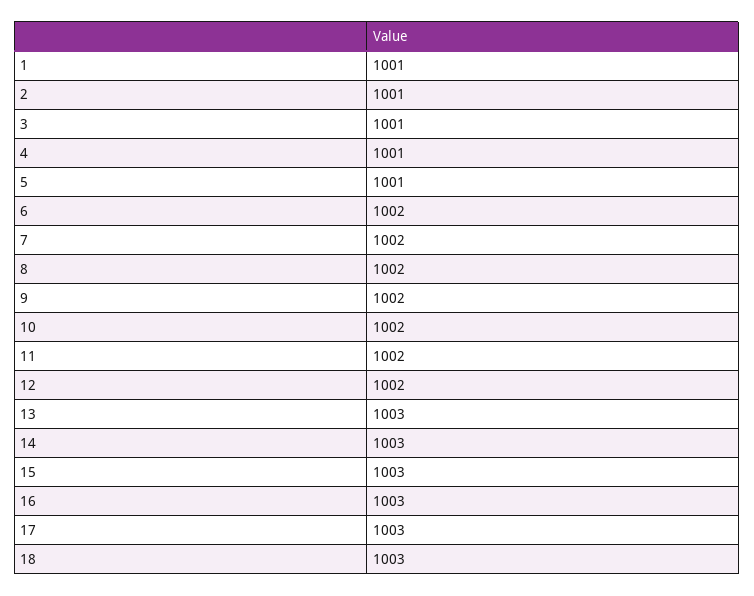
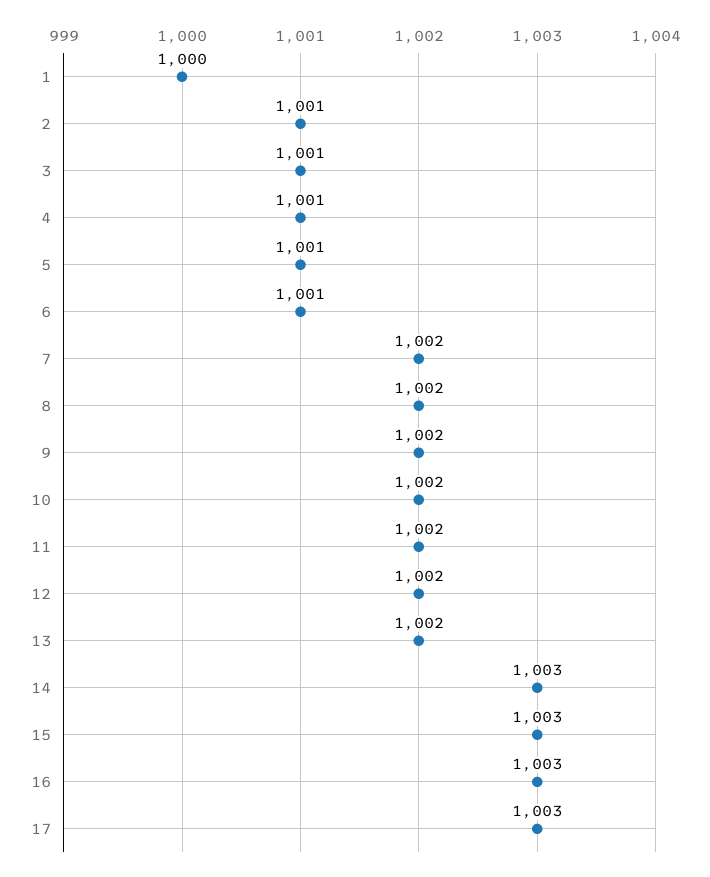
1: 1001 -> 1000
6: 1002 -> 1001
13: 1003 -> 1002
18: 1003 -> none

